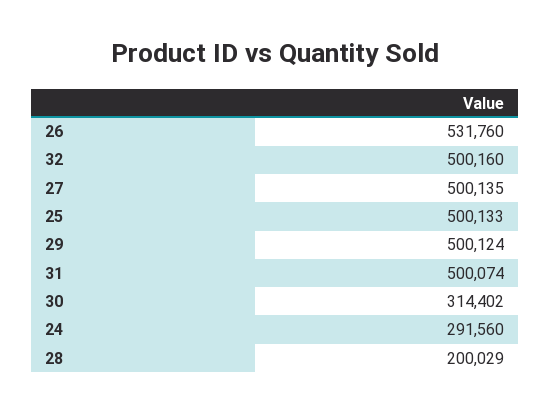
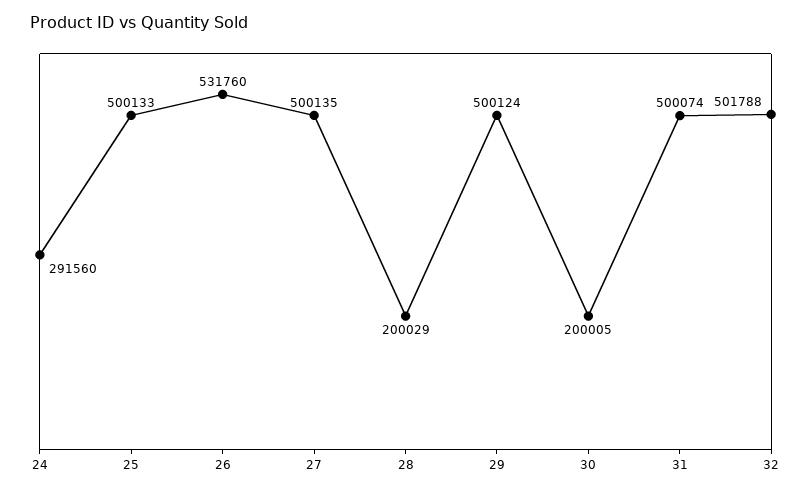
32: 500160 -> 501788
30: 314402 -> 200005

